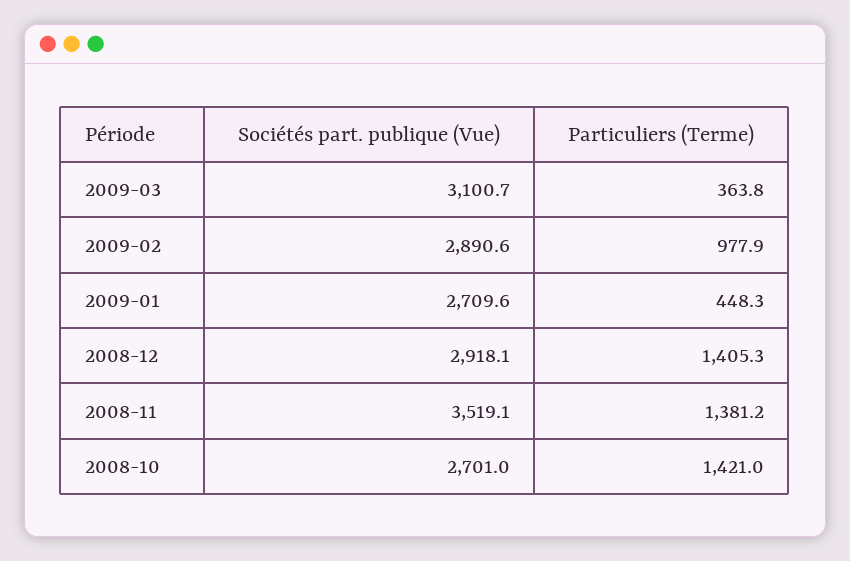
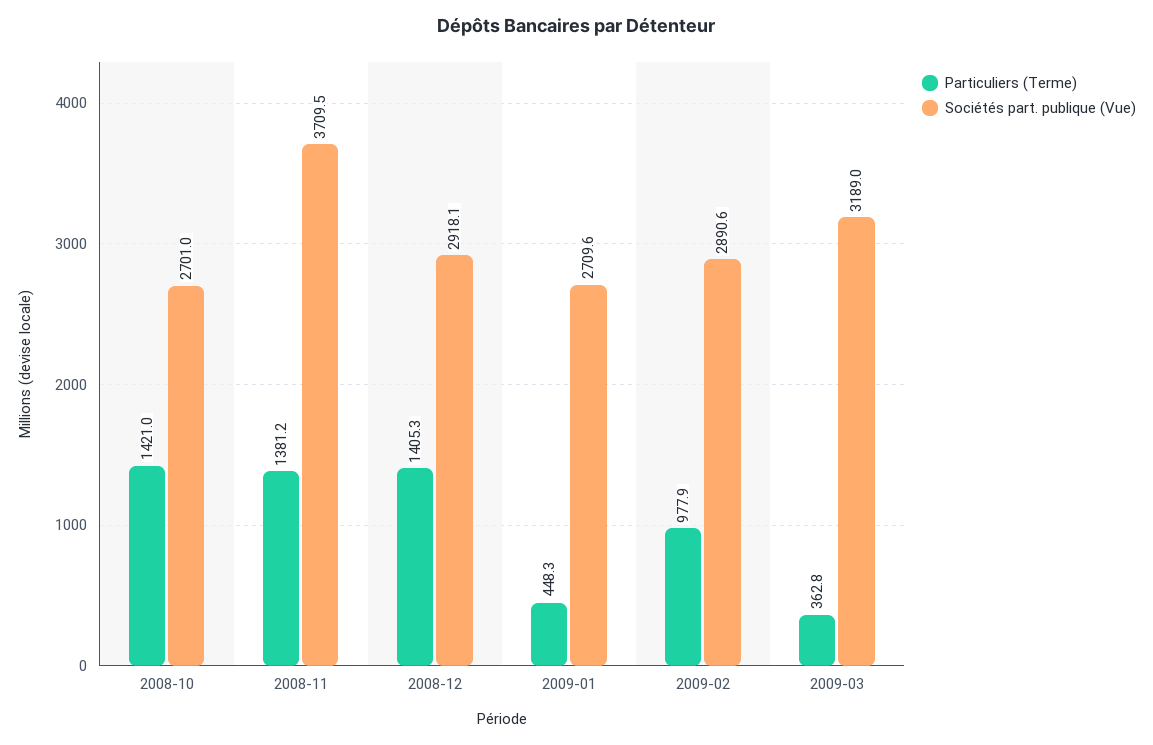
Sociétés part. publique (Vue), 2009-03: 3100.7 -> 3189
Particuliers (Terme), 2009-03: 363.8 -> 362.8
Sociétés part. publique (Vue), 2008-11: 3519.1 -> 3709.5

